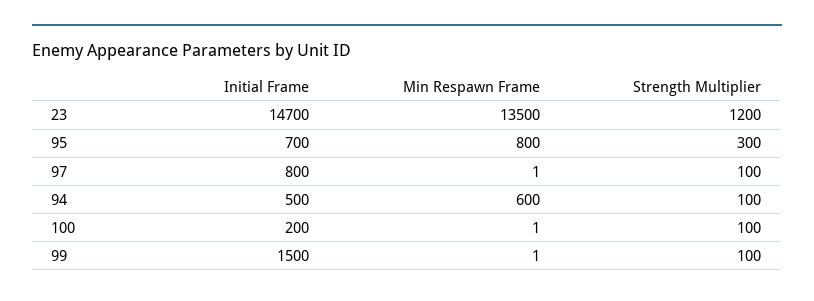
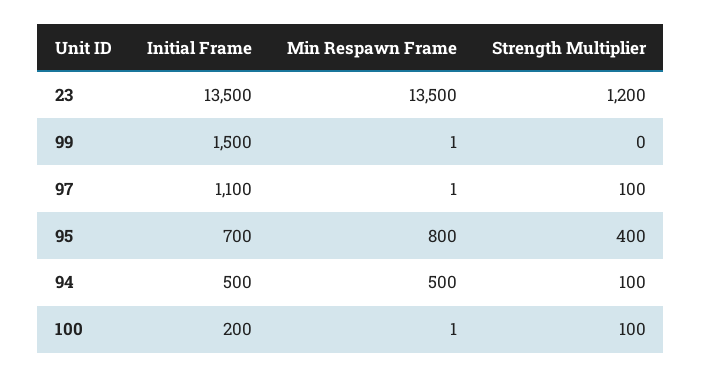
Initial Frame, 23: 14700 -> 13500
Strength Multiplier, 95: 300 -> 400
Initial Frame, 97: 800 -> 1100
Min Respawn Frame, 94: 600 -> 500
Strength Multiplier, 99: 100 -> 0

